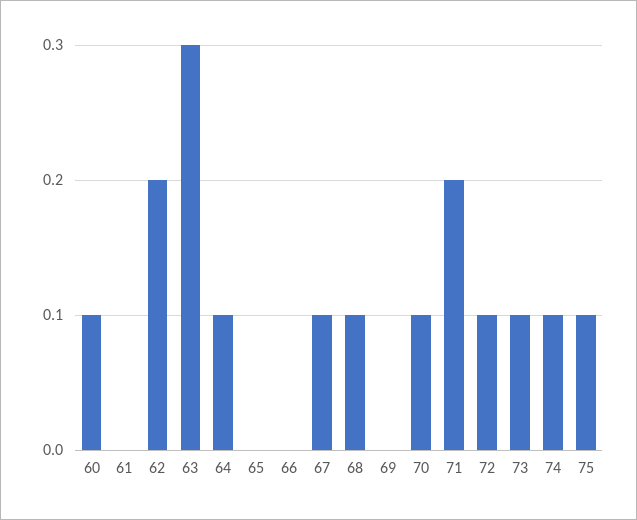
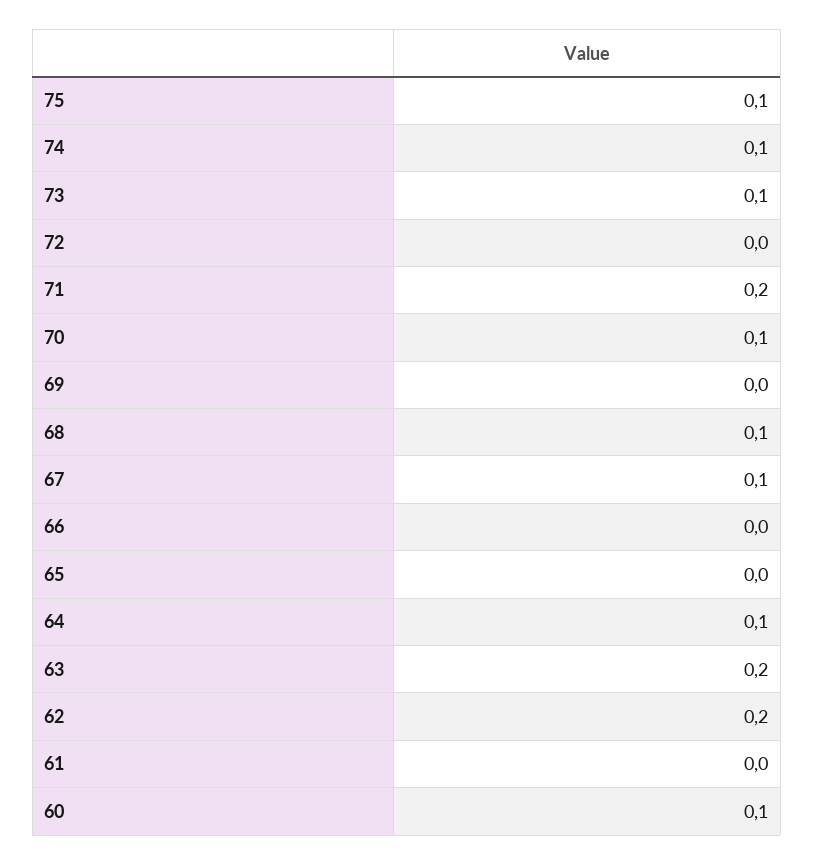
63: 0.3 -> 0.2
72: 0.1 -> 0

